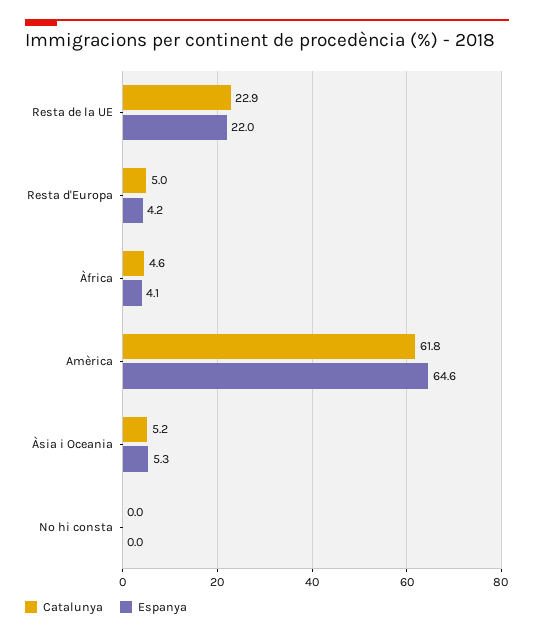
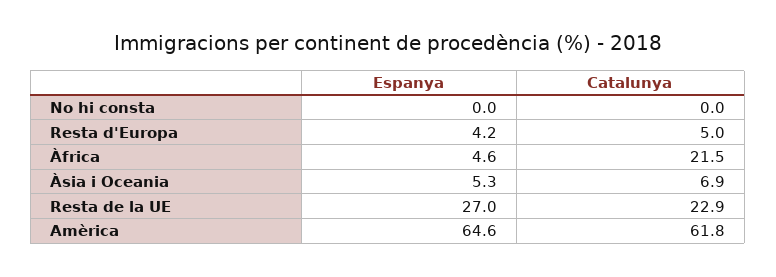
Espanya, Resta de la UE: 22 -> 27
Catalunya, Àfrica: 4.6 -> 21.5
Espanya, Àfrica: 4.1 -> 4.6
Catalunya, Àsia i Oceania: 5.2 -> 6.9

